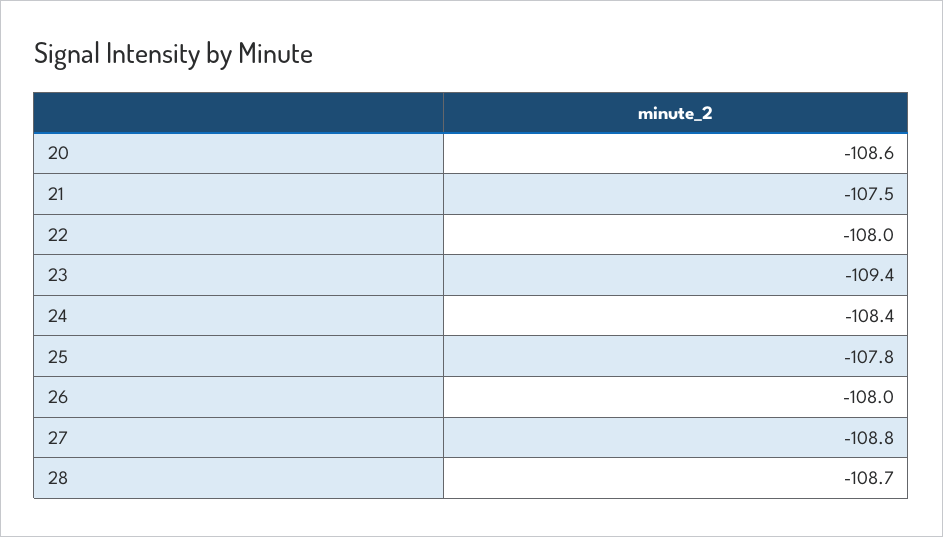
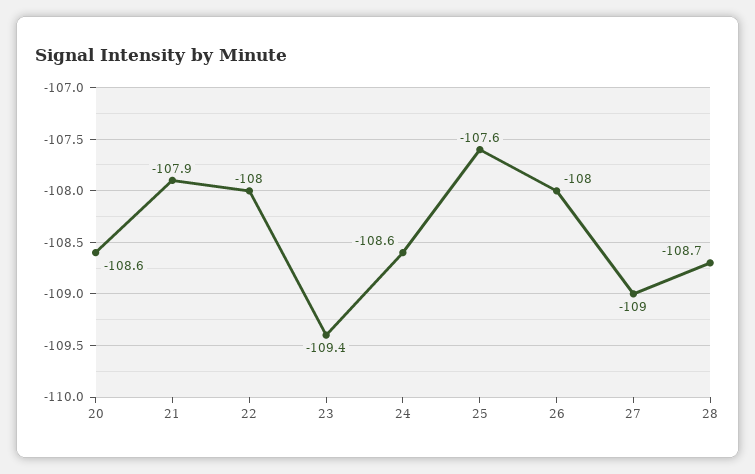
21: -107.5 -> -107.9
24: -108.4 -> -108.6
25: -107.8 -> -107.6
27: -108.8 -> -109

